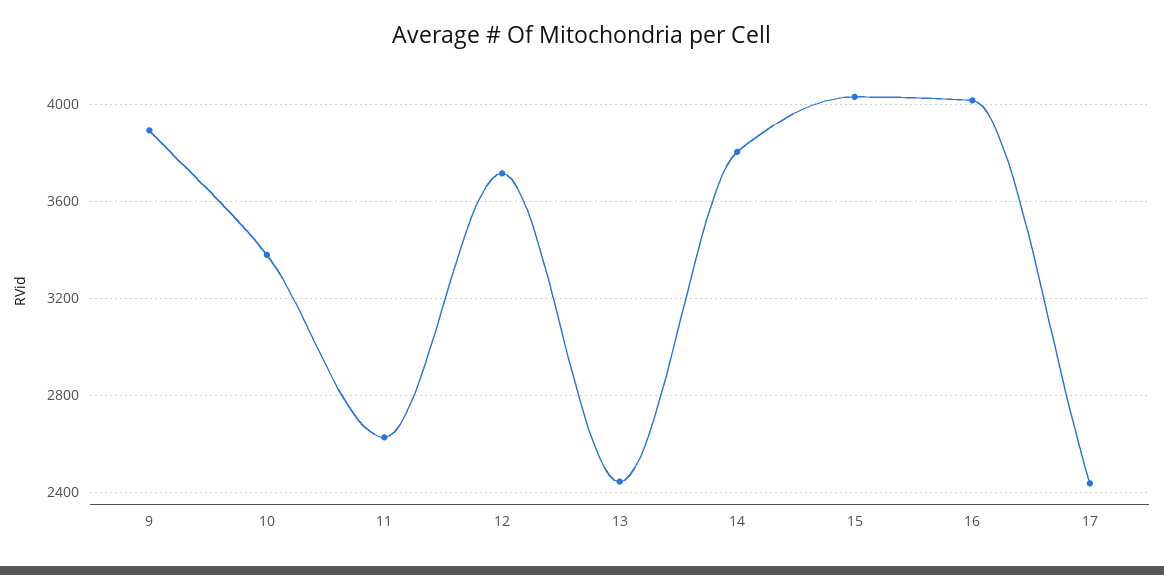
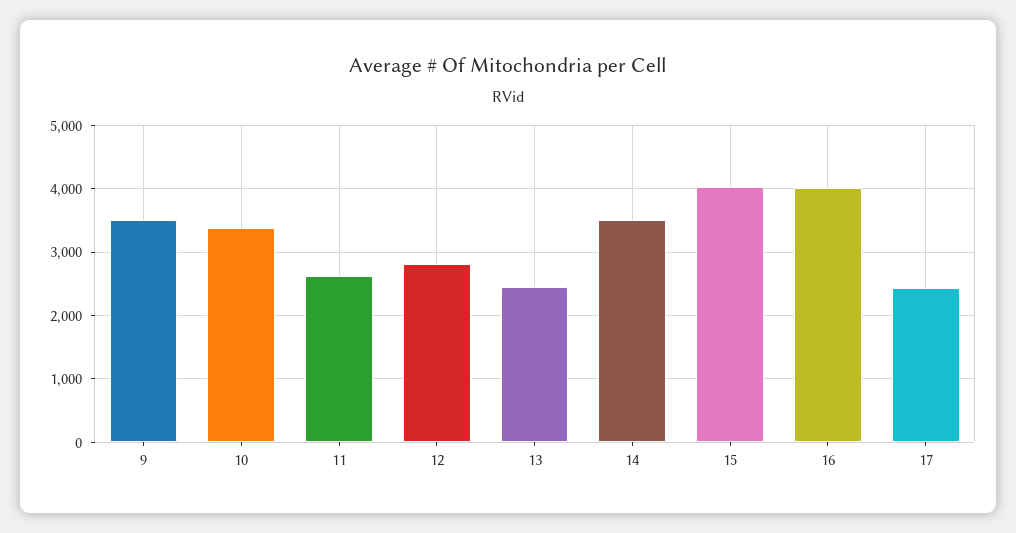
9: 3900 -> 3500
12: 3700 -> 2800
14: 3800 -> 3500

